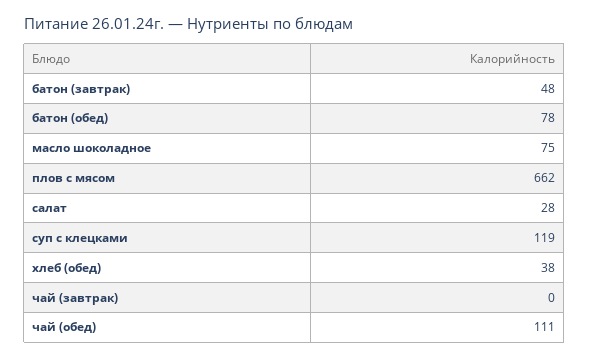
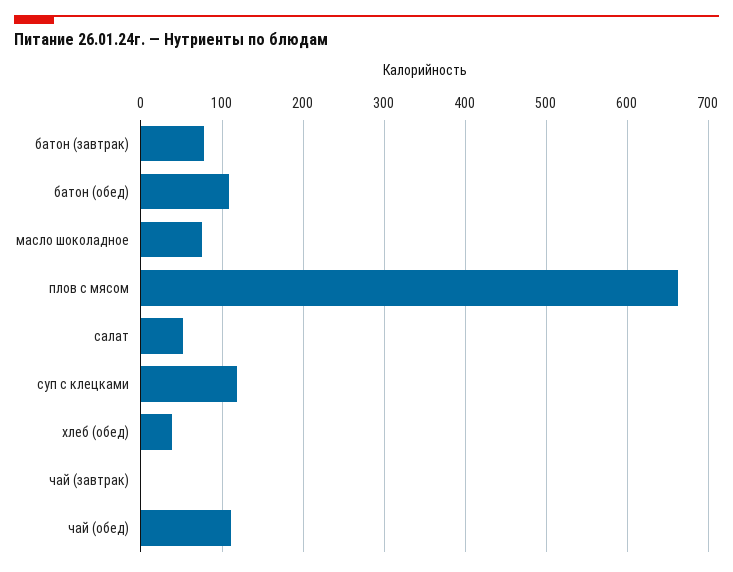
батон (завтрак): 48 -> 80
батон (обед): 78 -> 110
салат: 28 -> 50

